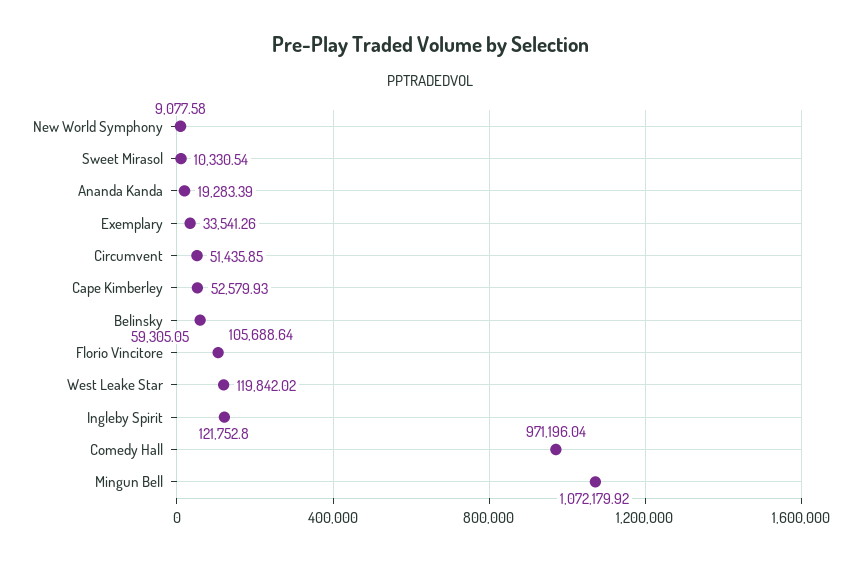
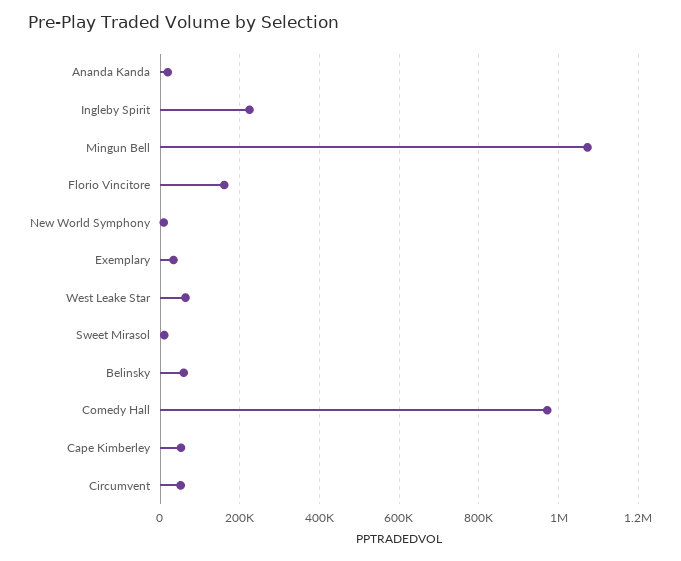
Florio Vincitore: 105688.64 -> 160000
West Leake Star: 119842.02 -> 60000
Ingleby Spirit: 121752.8 -> 220000

